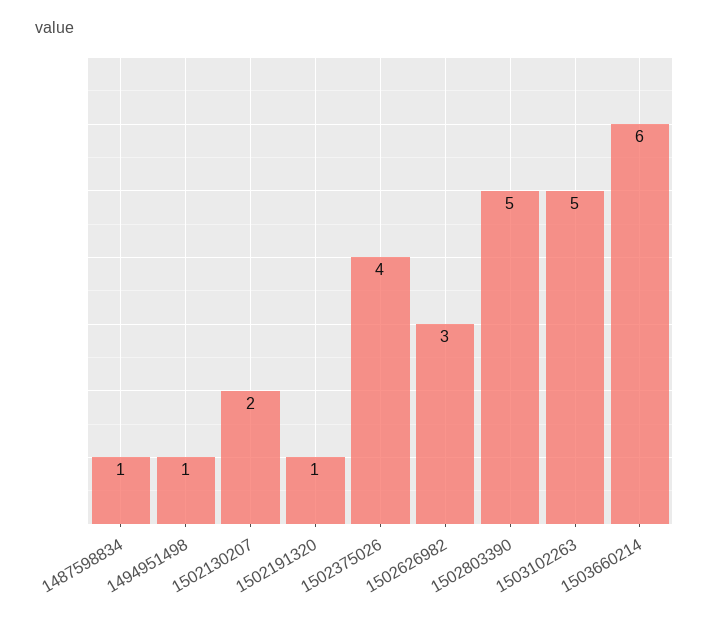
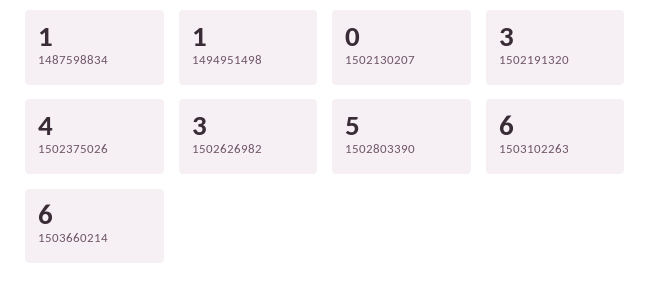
1502130207: 2 -> 0
1502191320: 1 -> 3
1503102263: 5 -> 6

